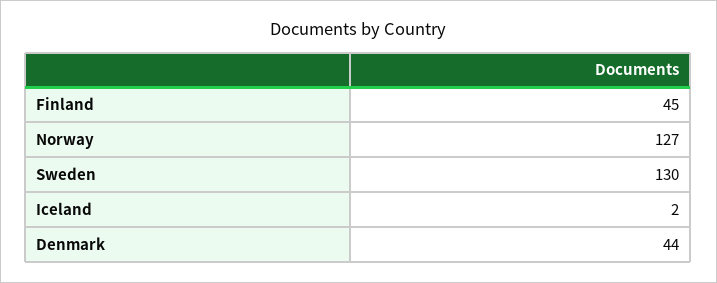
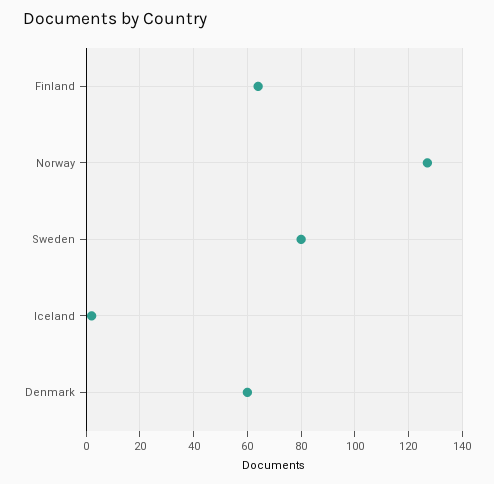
Finland: 45 -> 65
Sweden: 130 -> 80
Denmark: 44 -> 60

